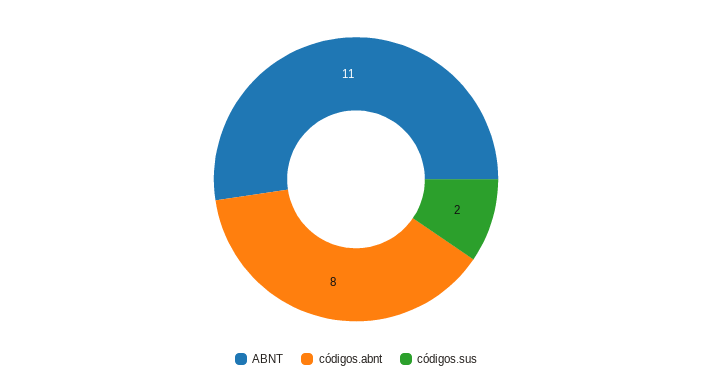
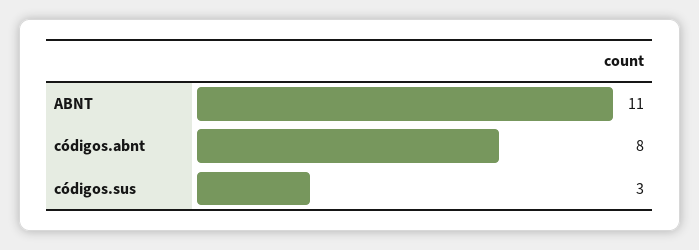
códigos.sus: 2 -> 3

